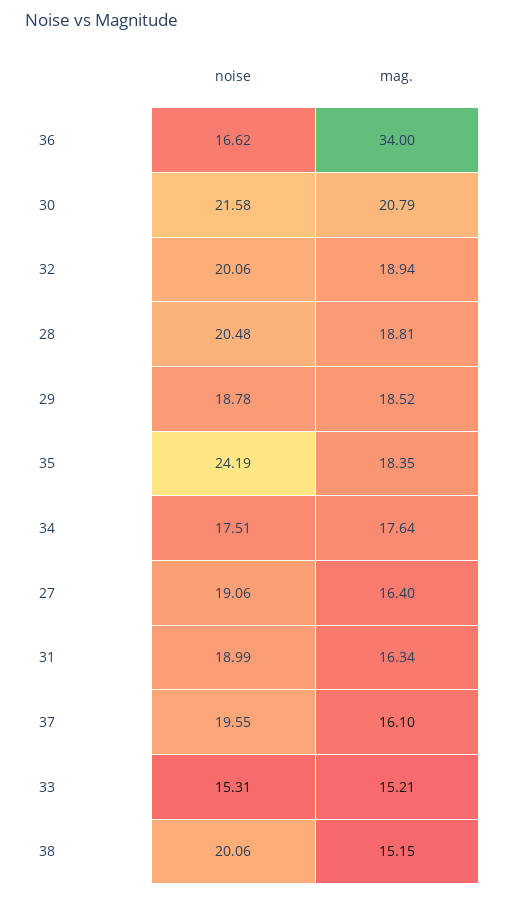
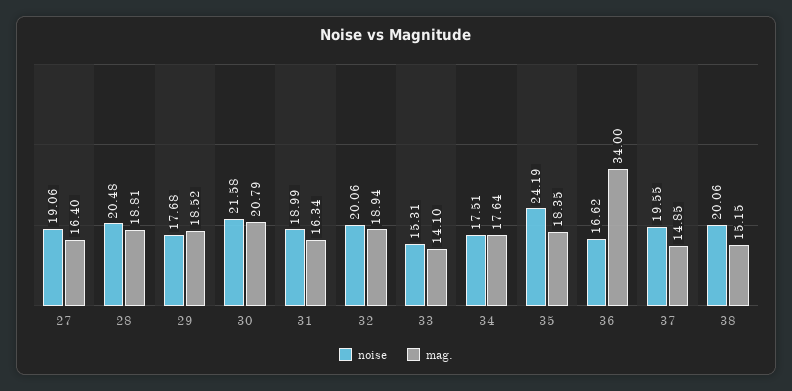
noise, 29: 18.78 -> 17.68
mag., 37: 16.1 -> 14.85
mag., 33: 15.21 -> 14.1

